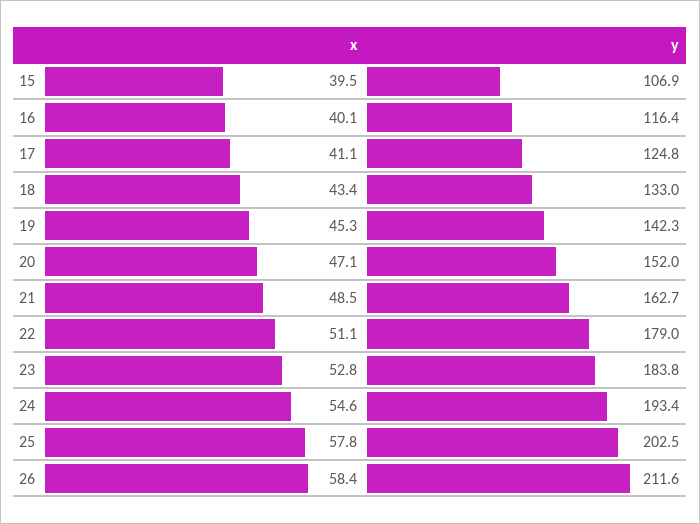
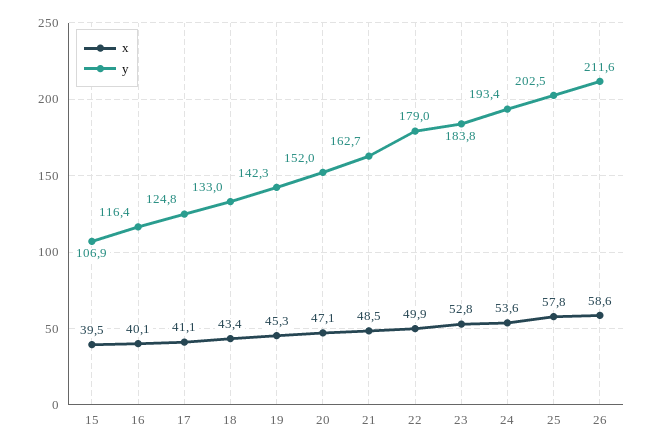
x, 22: 51.1 -> 49.9
x, 24: 54.6 -> 53.6
x, 26: 58.4 -> 58.6

